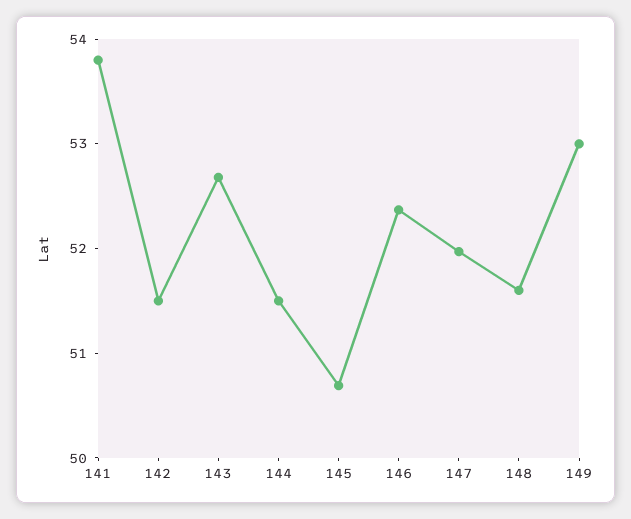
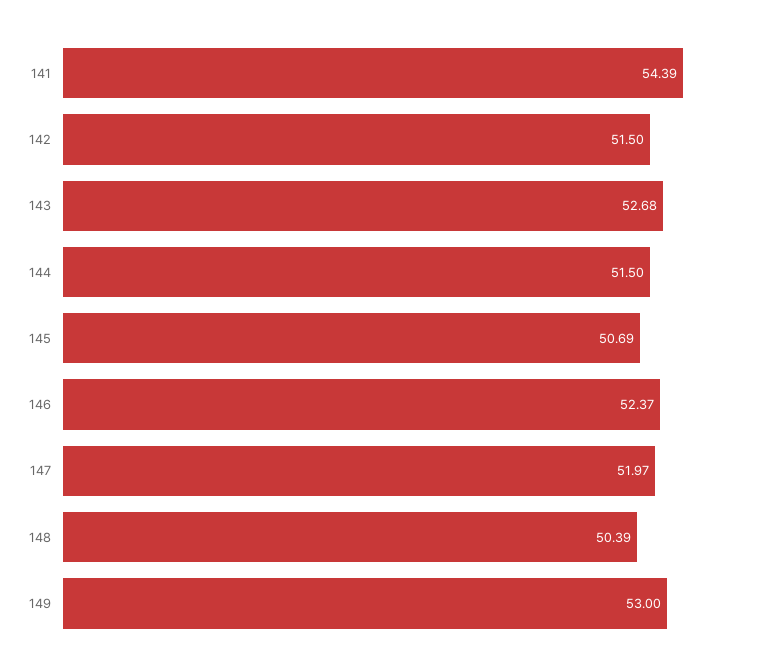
141: 53.8 -> 54.39
148: 51.6 -> 50.39

